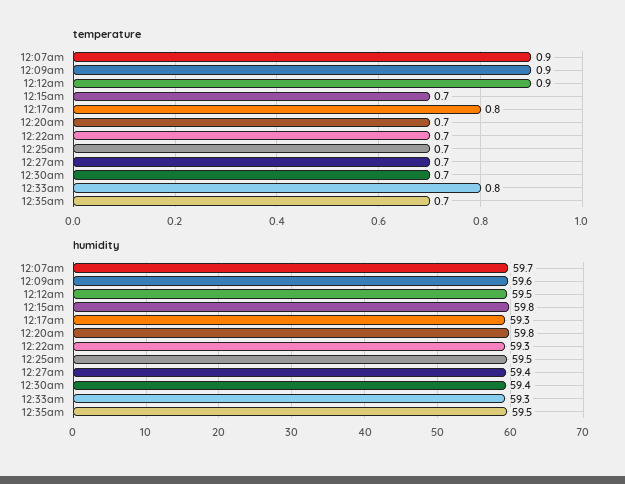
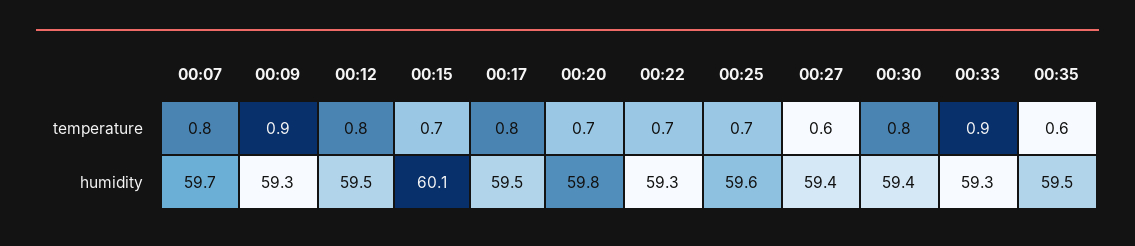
temperature, 12:07am: 0.9 -> 0.8
temperature, 12:12am: 0.9 -> 0.8
temperature, 12:27am: 0.7 -> 0.6
temperature, 12:30am: 0.7 -> 0.8
temperature, 12:33am: 0.8 -> 0.9
temperature, 12:35am: 0.7 -> 0.6
humidity, 12:09am: 59.6 -> 59.3
humidity, 12:15am: 59.8 -> 60.1
humidity, 12:17am: 59.3 -> 59.5
humidity, 12:25am: 59.5 -> 59.6

